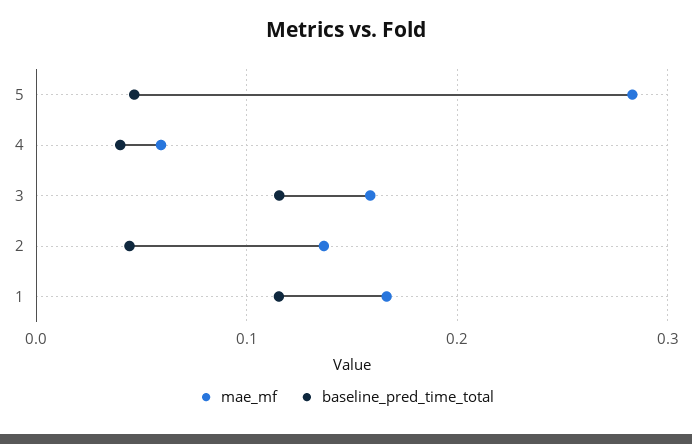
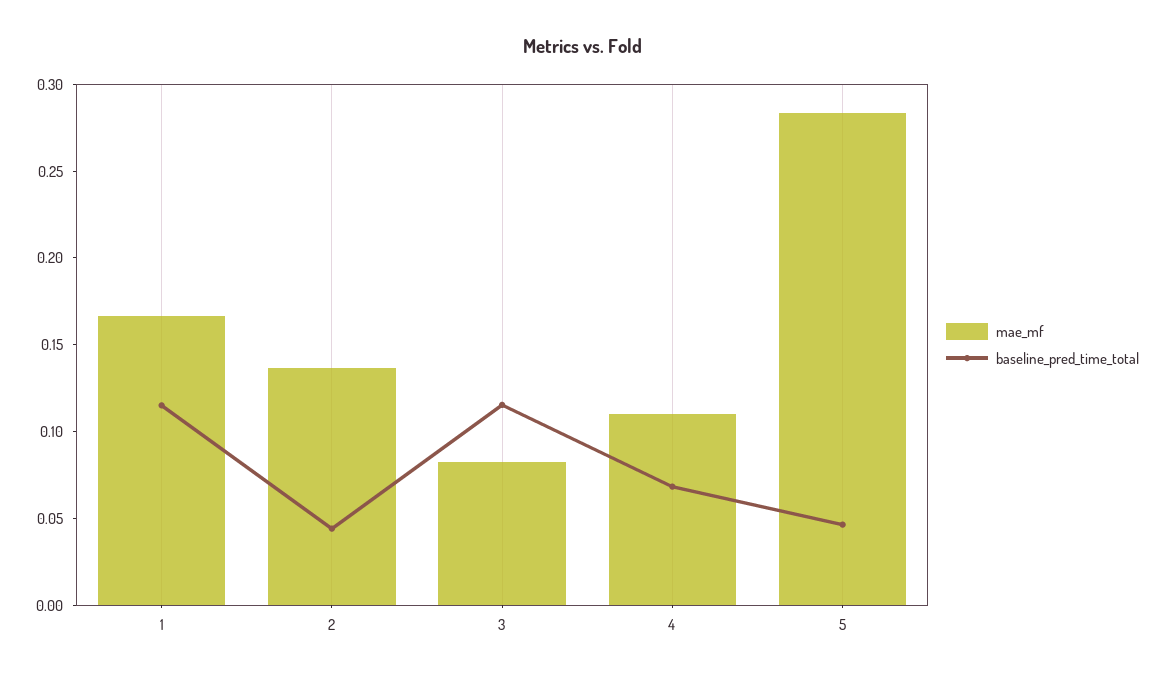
mae_mf, 4: 0.06 -> 0.11
baseline_pred_time_total, 4: 0.04 -> 0.07
mae_mf, 3: 0.16 -> 0.08

